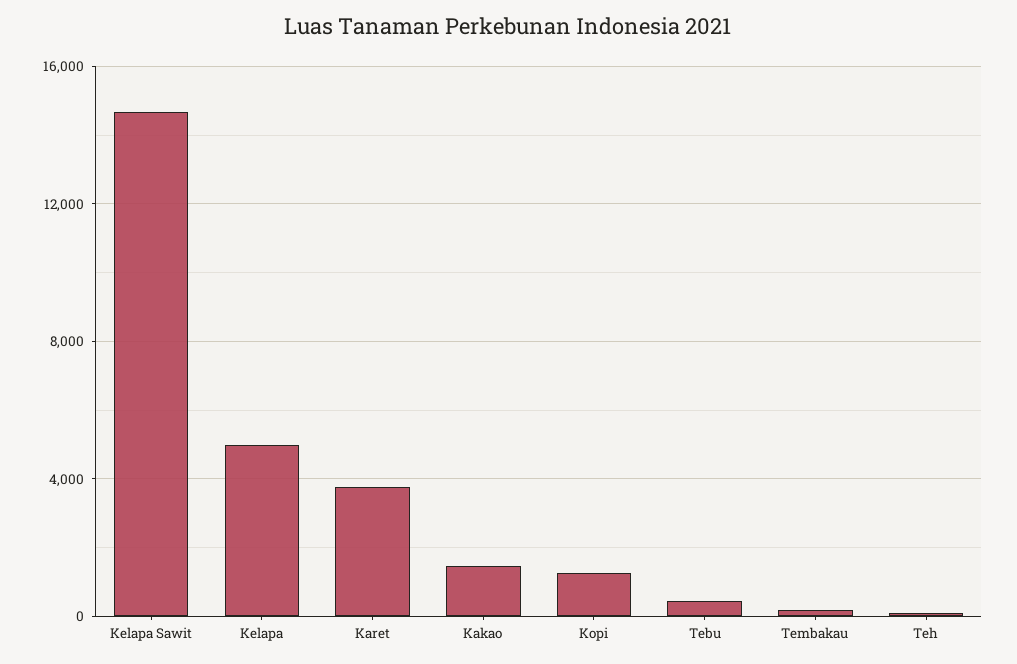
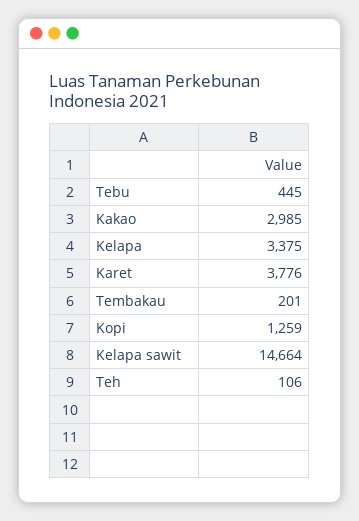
Kelapa: 5000 -> 3375
Kakao: 1500 -> 2985

